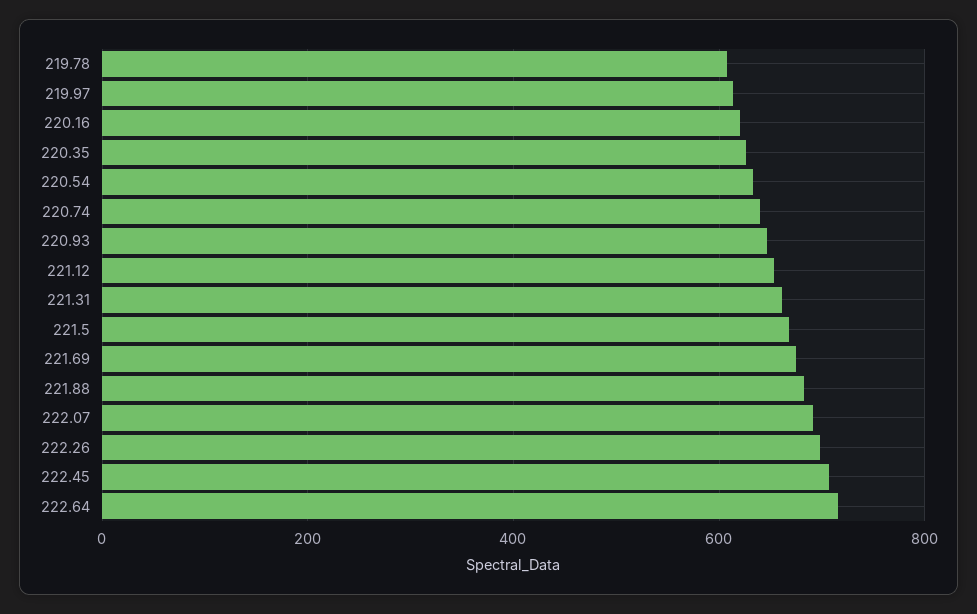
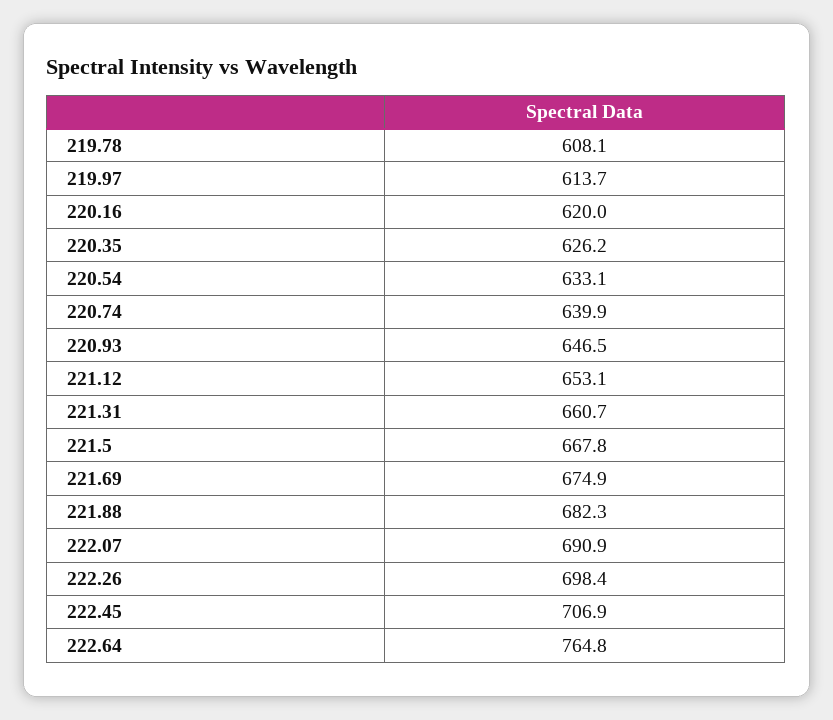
222.64: 720 -> 764.8

